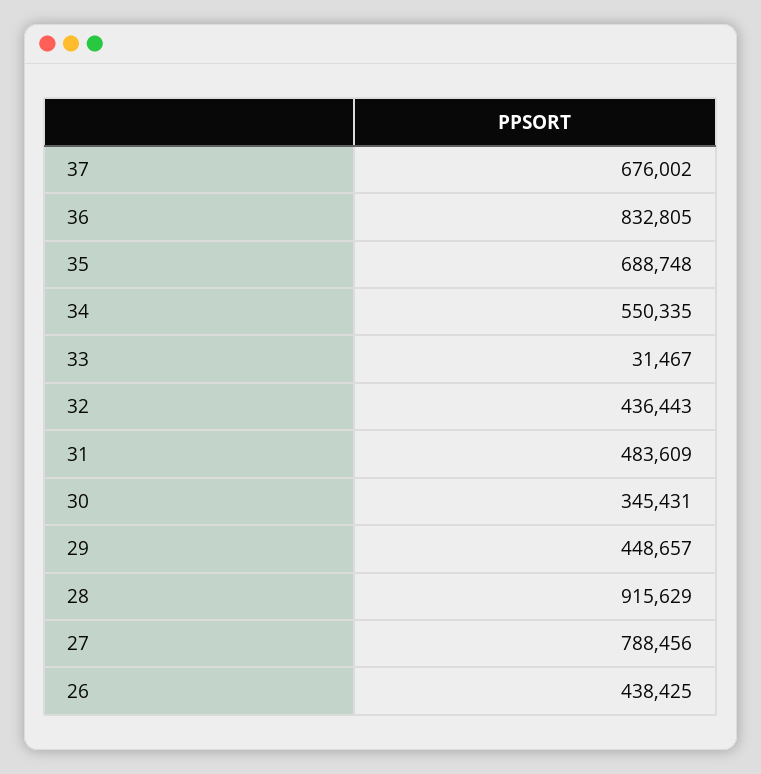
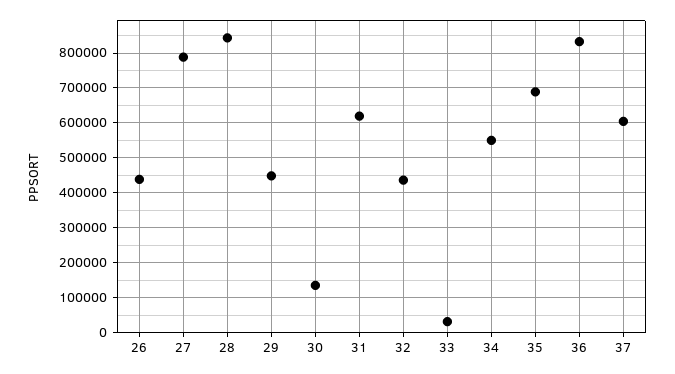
37: 676002 -> 600000
31: 483609 -> 620000
30: 345431 -> 140000
28: 915629 -> 840000

